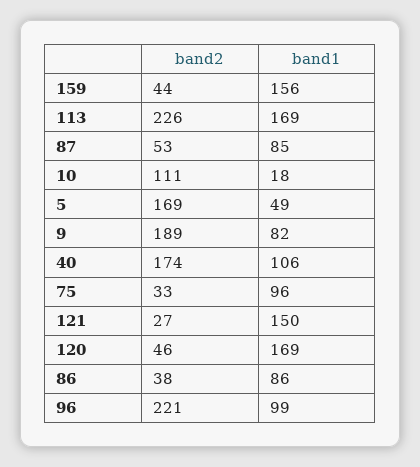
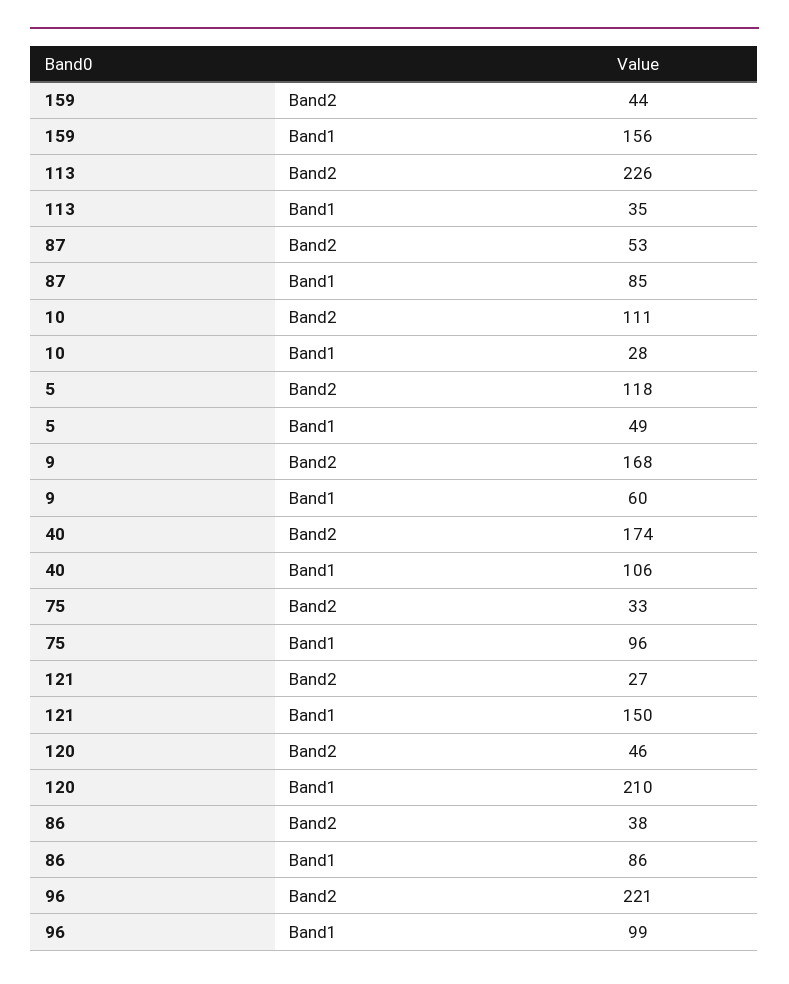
band1, 113: 169 -> 35
band1, 10: 18 -> 28
band2, 5: 169 -> 118
band2, 9: 189 -> 168
band1, 9: 82 -> 60
band1, 120: 169 -> 210

